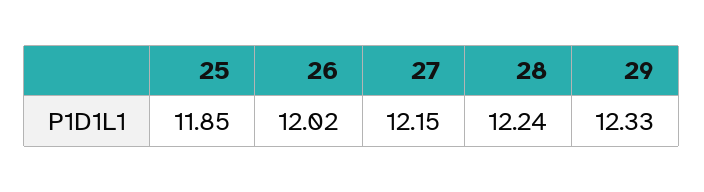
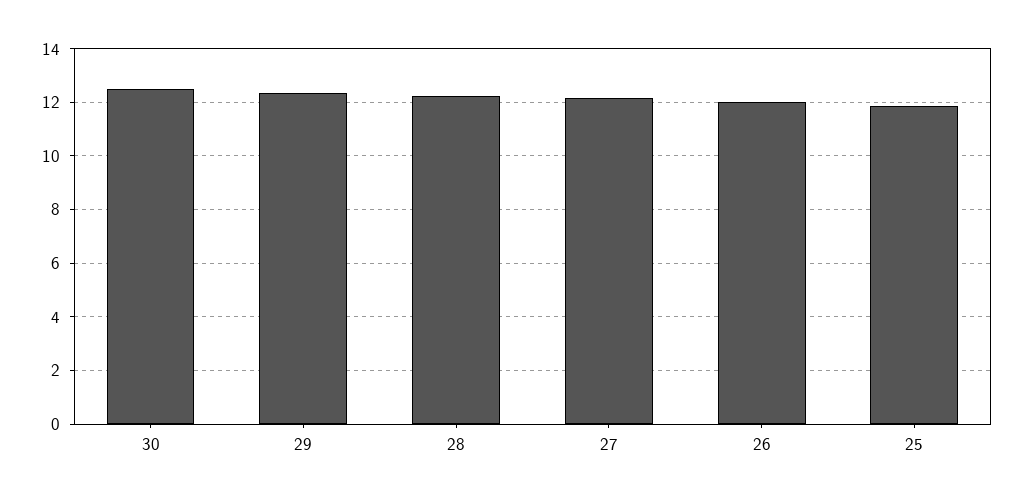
30: none -> 12.5

